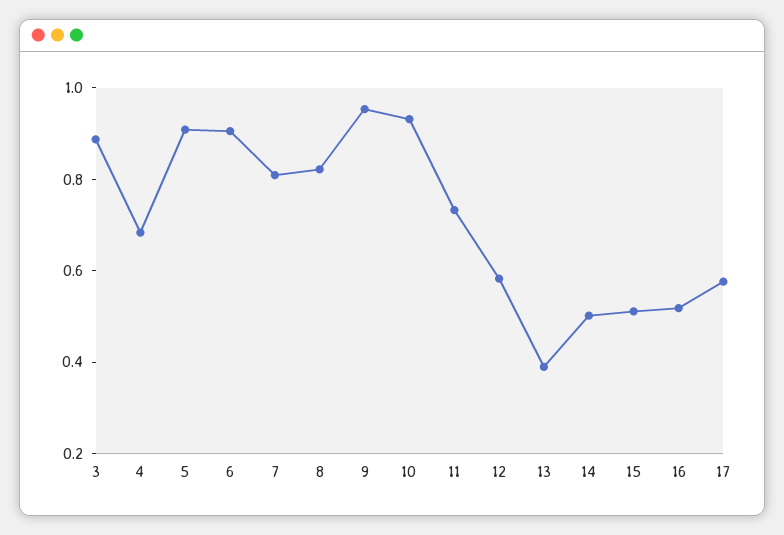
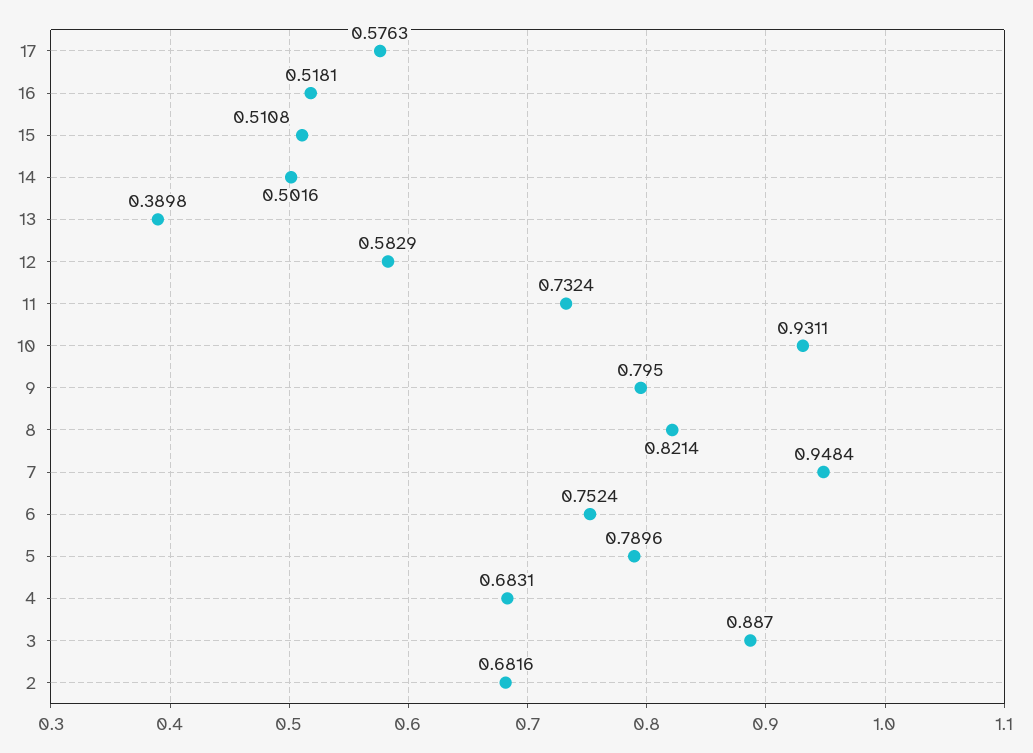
5: 0.9 -> 0.7896
6: 0.9 -> 0.7524
7: 0.8 -> 0.9484
9: 0.95 -> 0.795
2: none -> 0.6816

